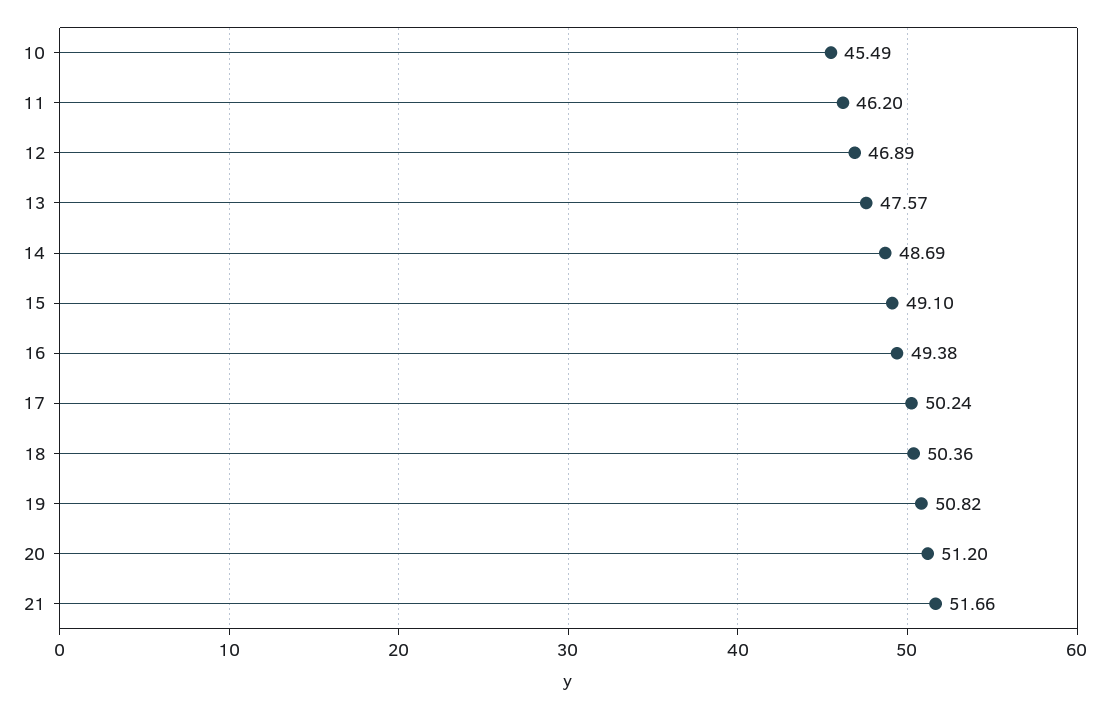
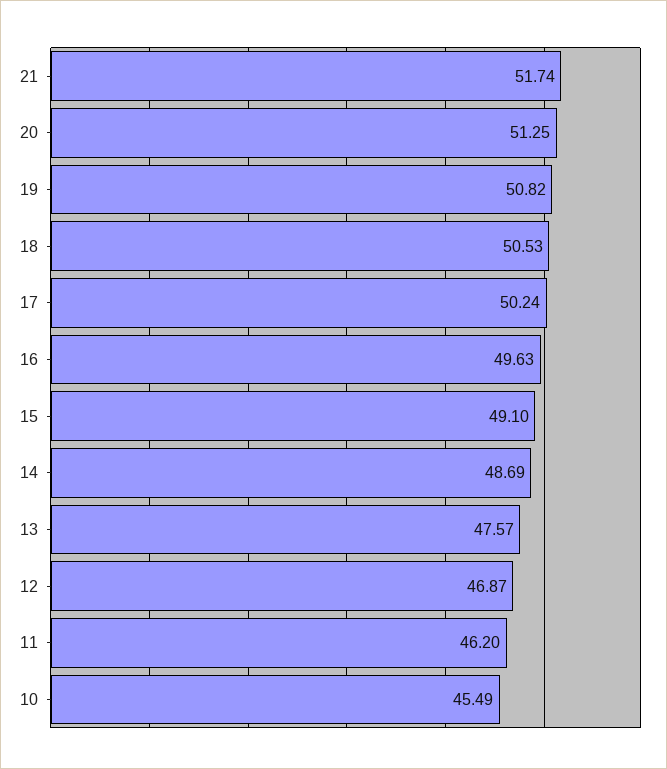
12: 46.89 -> 46.87
16: 49.38 -> 49.63
18: 50.36 -> 50.53
20: 51.2 -> 51.25
21: 51.66 -> 51.74

